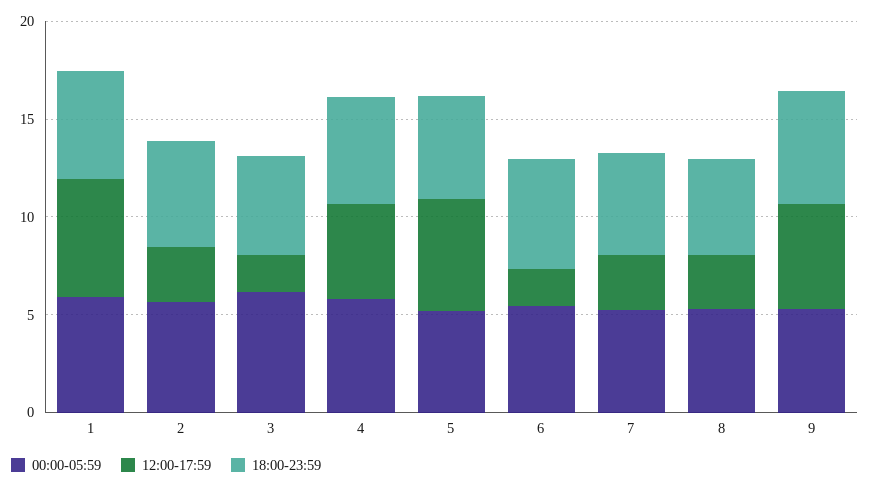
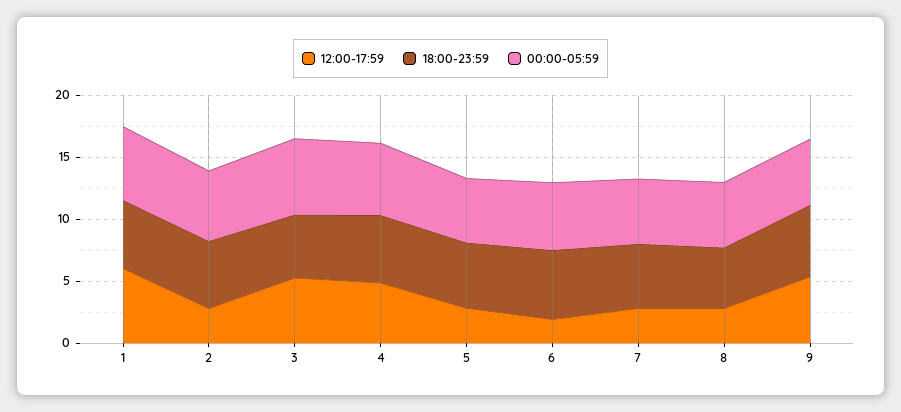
12:00-17:59, 3: 2 -> 5
12:00-17:59, 5: 6 -> 3

